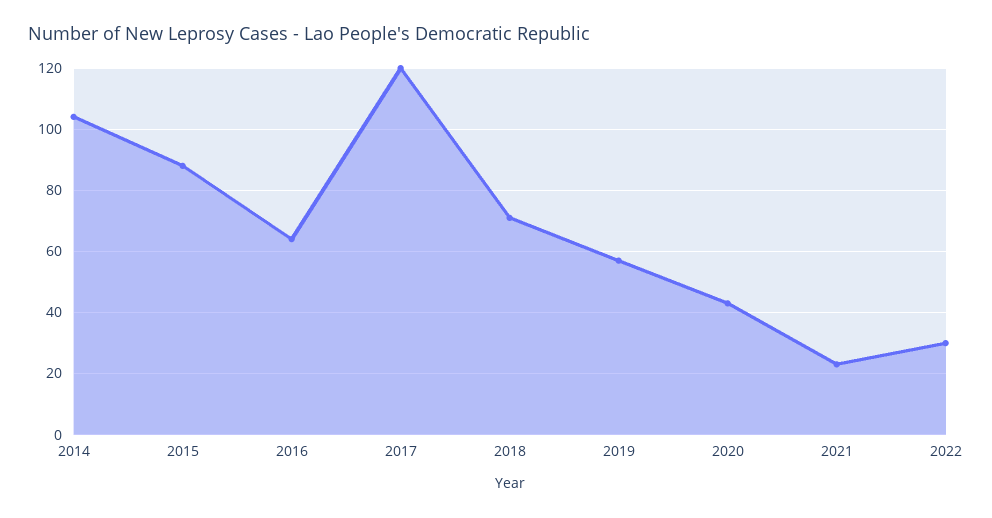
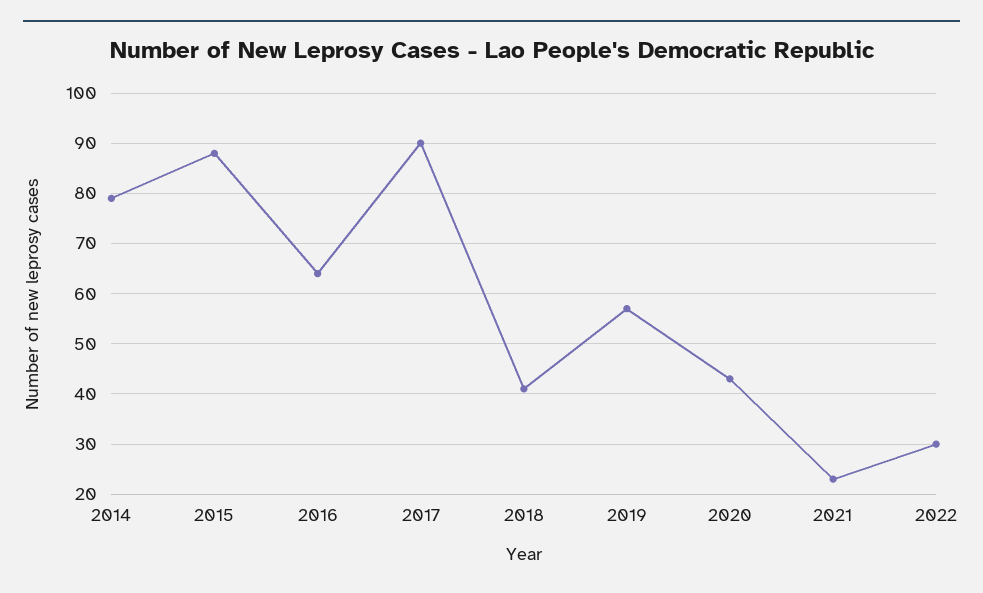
2014: 105 -> 80
2017: 120 -> 90
2018: 70 -> 40

